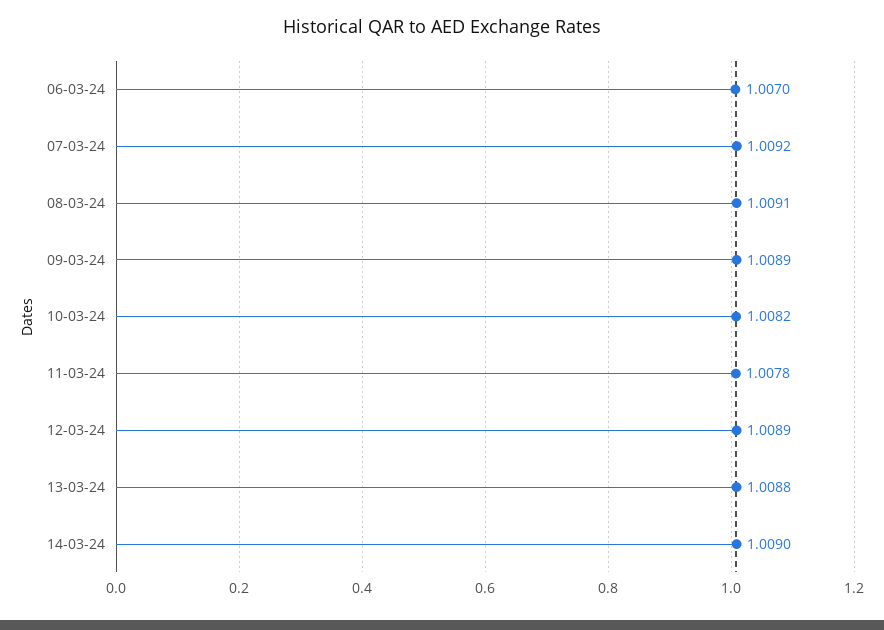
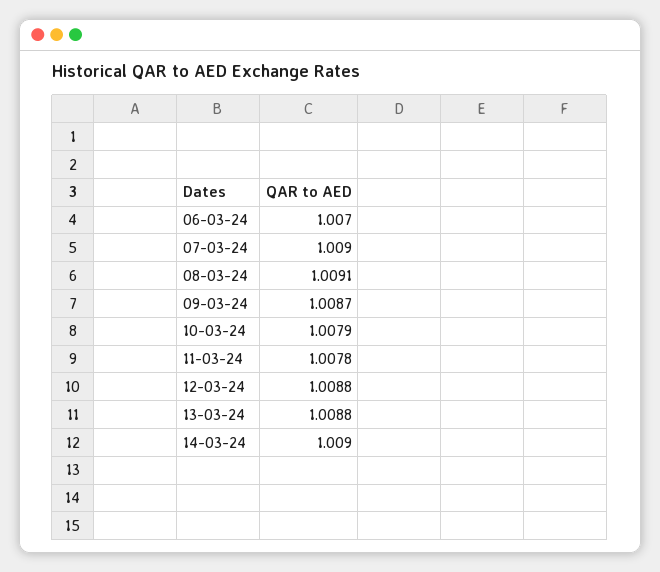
07-03-24: 1.0092 -> 1.009
09-03-24: 1.0089 -> 1.0087
10-03-24: 1.0082 -> 1.0079
12-03-24: 1.0089 -> 1.0088

